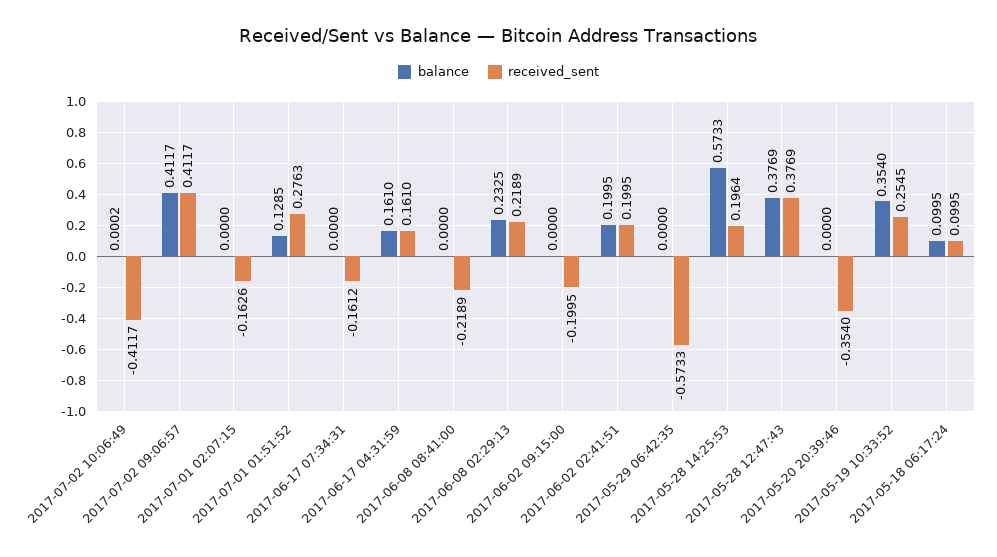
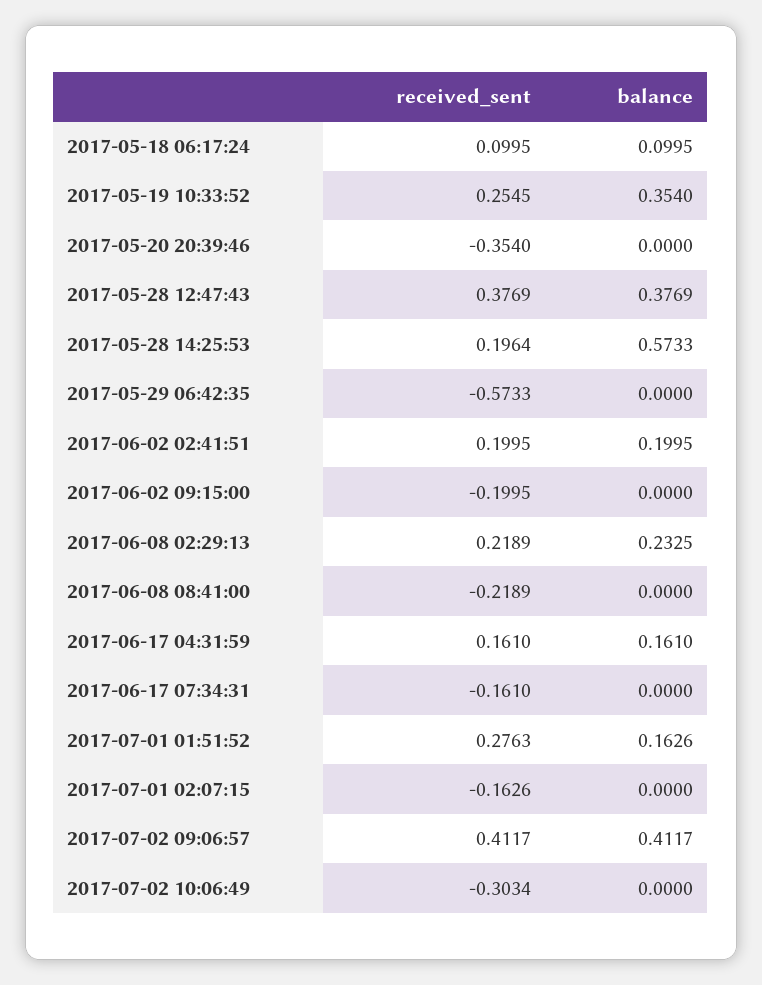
balance, 2017-07-02 10:06:49: 0.0002 -> 0
received_sent, 2017-07-02 10:06:49: -0.4117 -> -0.3034
balance, 2017-07-01 01:51:52: 0.1285 -> 0.1626
received_sent, 2017-06-17 07:34:31: -0.1612 -> -0.161

